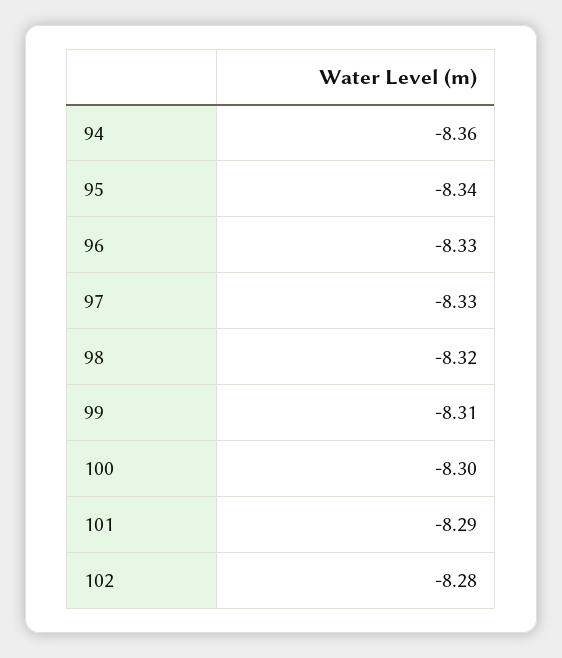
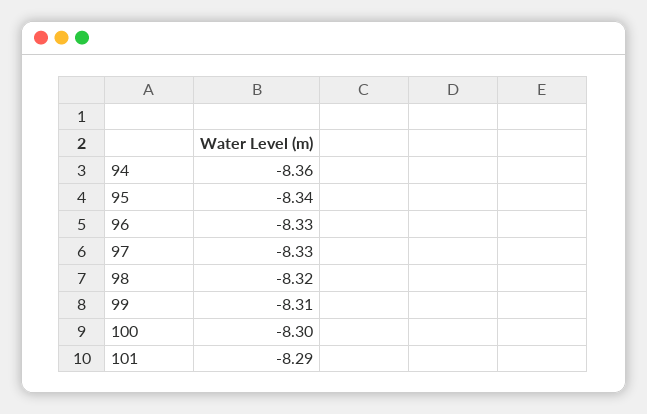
102: -8.28 -> none

